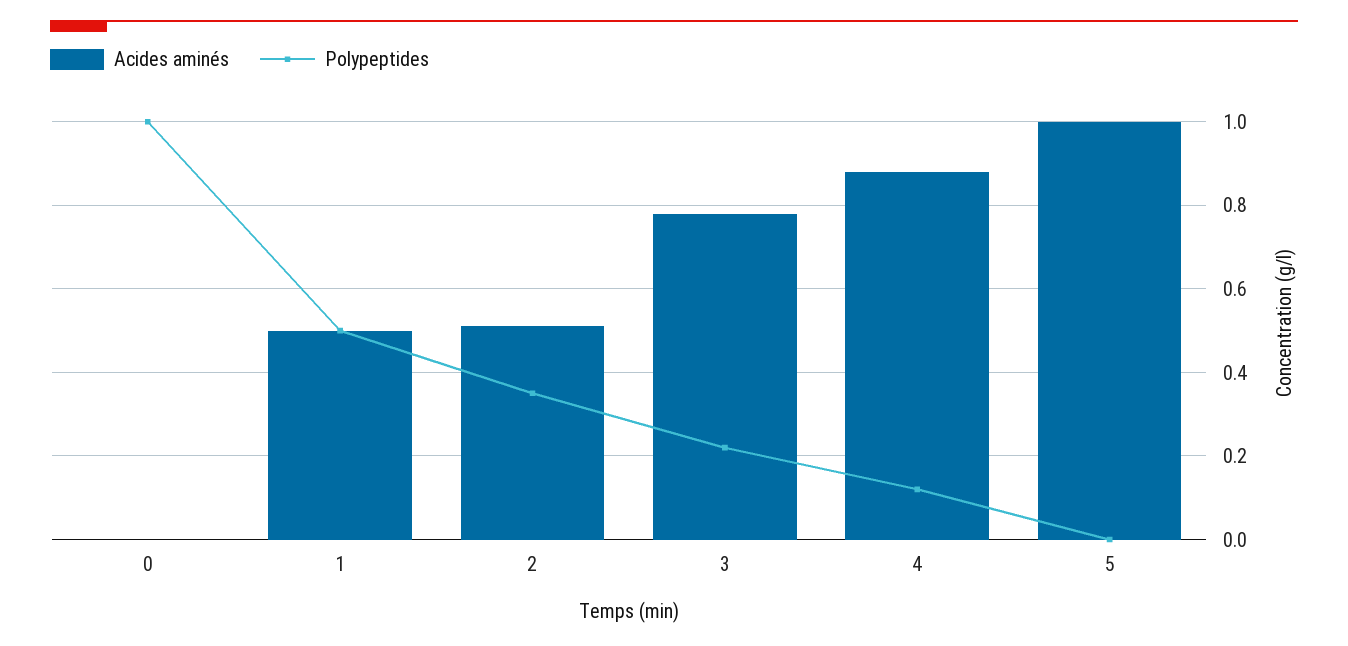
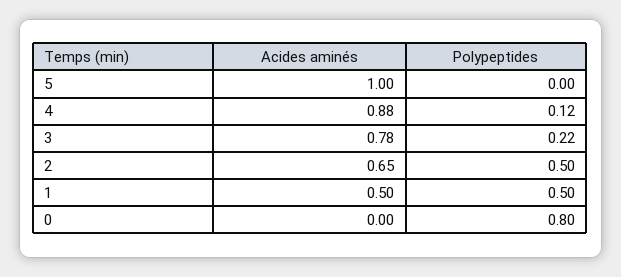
Polypeptides, 0: 1 -> 0.8
Acides aminés, 2: 0.5 -> 0.65
Polypeptides, 2: 0.35 -> 0.5

